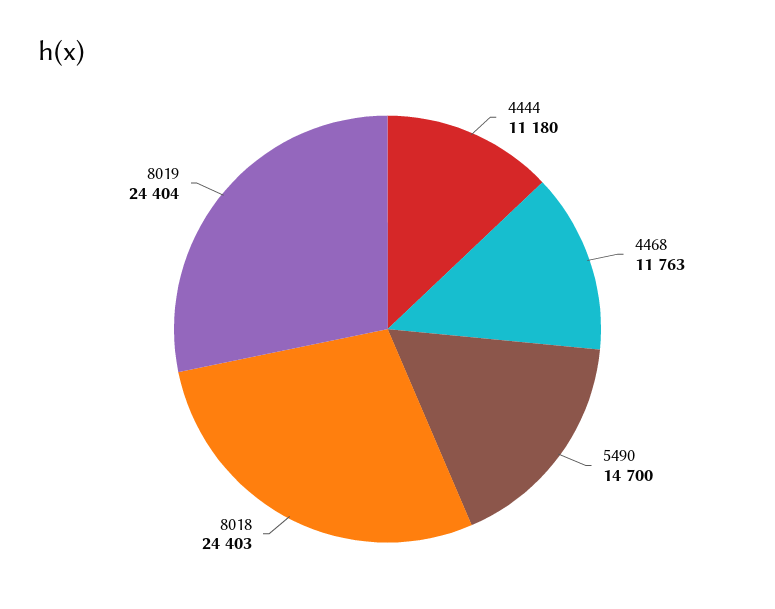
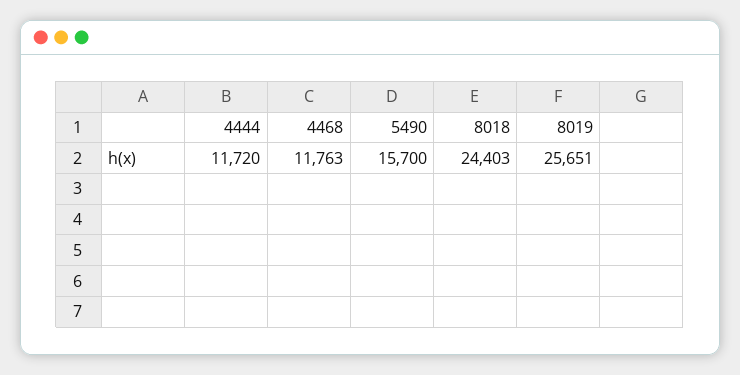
4444: 11180 -> 11720
5490: 14700 -> 15700
8019: 24404 -> 25651

